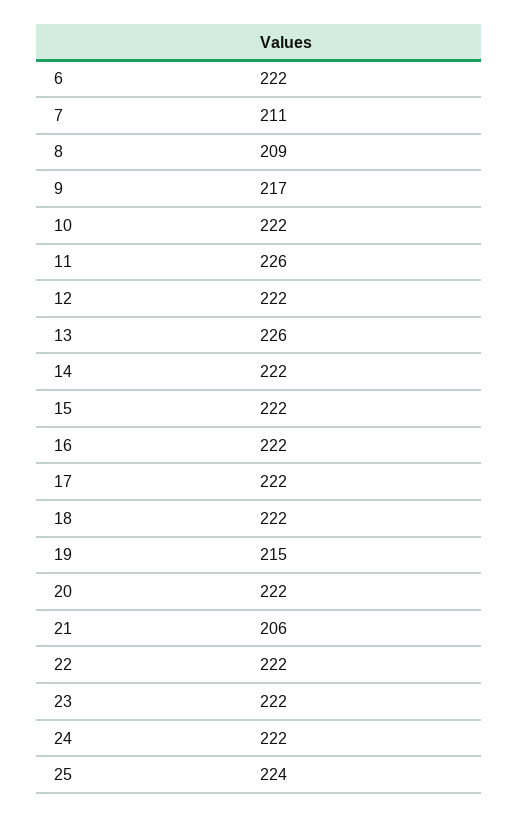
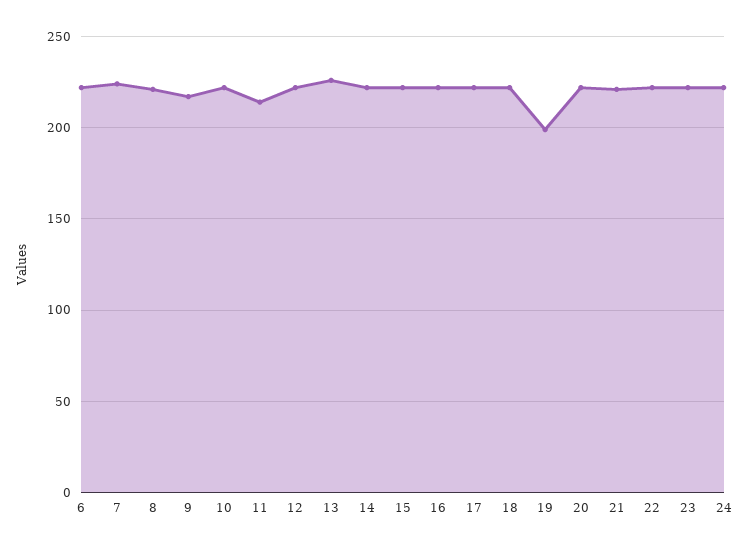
7: 211 -> 225
8: 209 -> 220
11: 226 -> 215
19: 215 -> 200
21: 206 -> 220
25: 224 -> none

